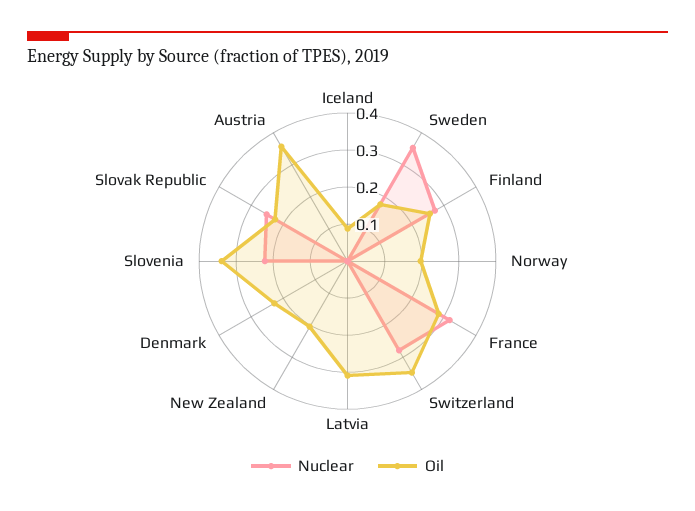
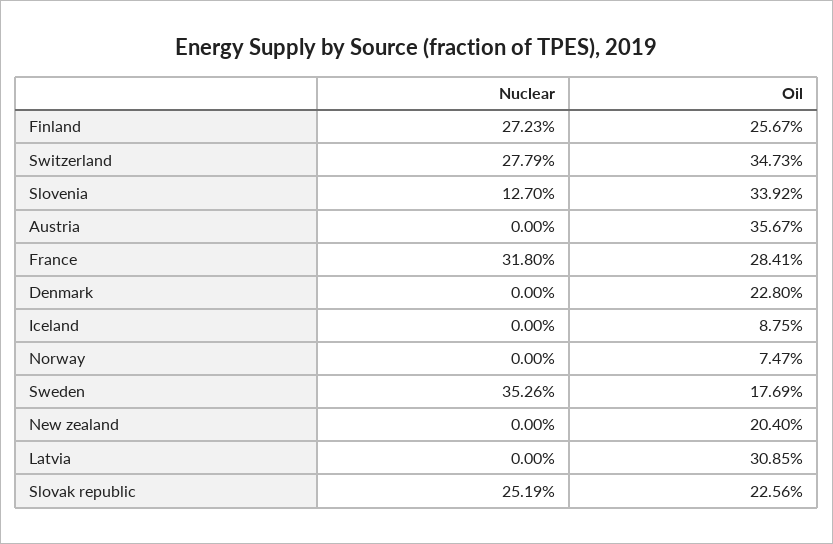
Oil, Norway: 0.2 -> 0.0747
Nuclear, Slovenia: 0.225 -> 0.127

